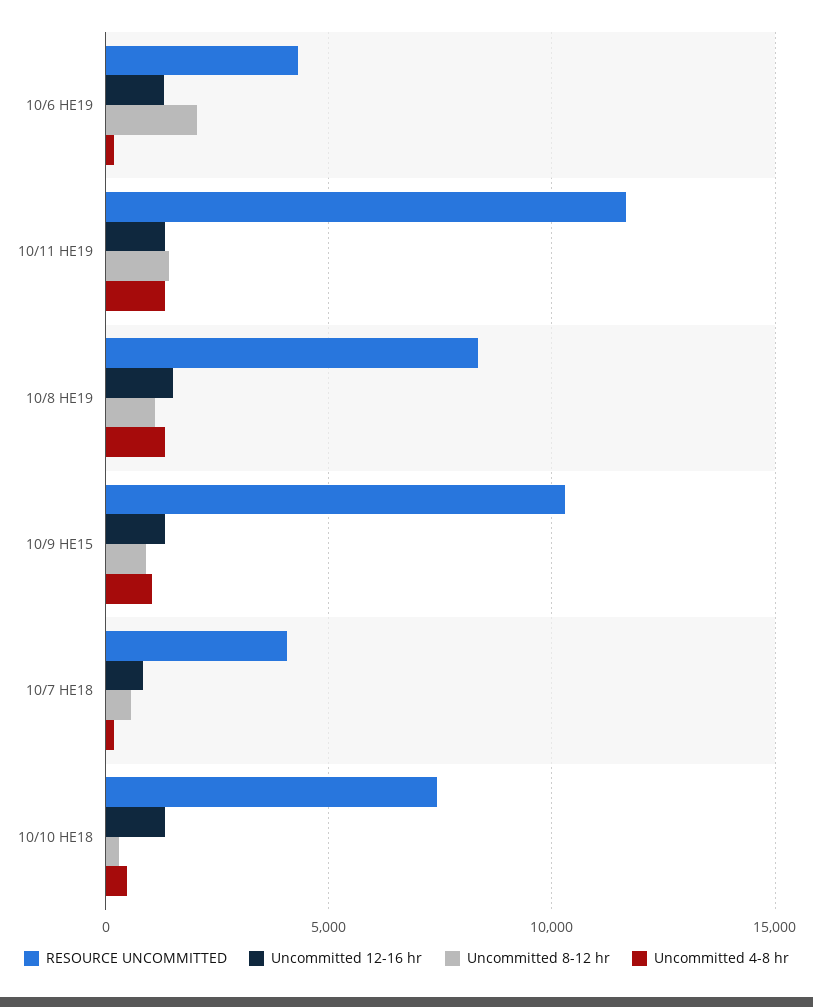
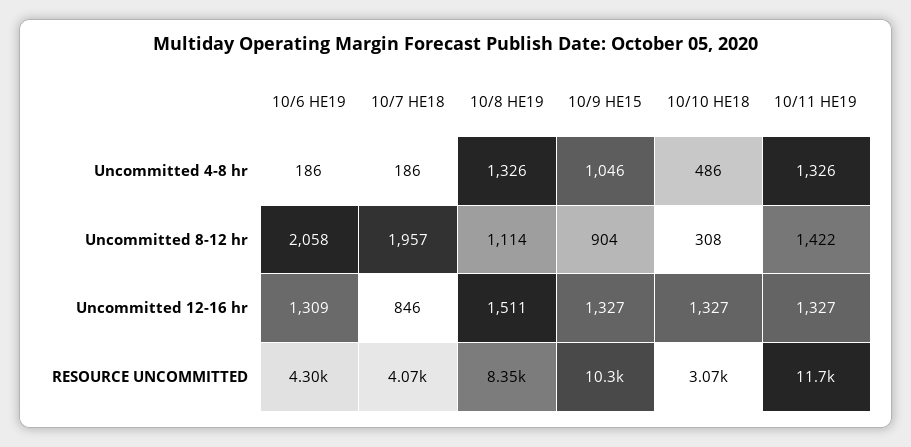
Uncommitted 8-12 hr, 10/7 HE18: 500 -> 1957
RESOURCE UNCOMMITTED, 10/10 HE18: 7500 -> 3070

